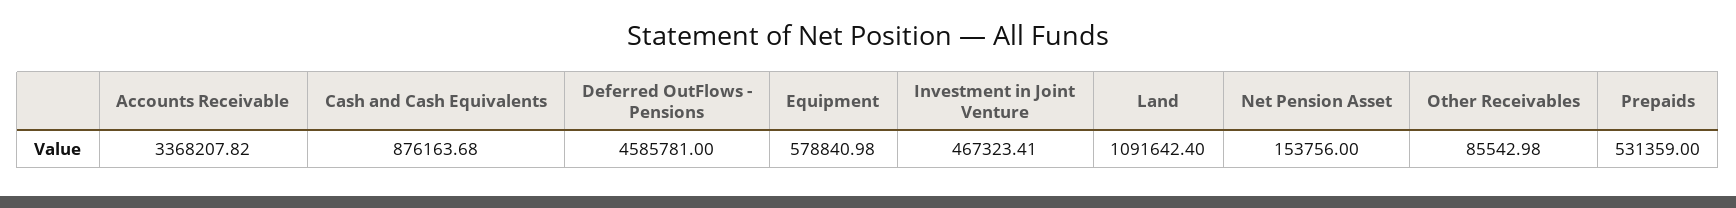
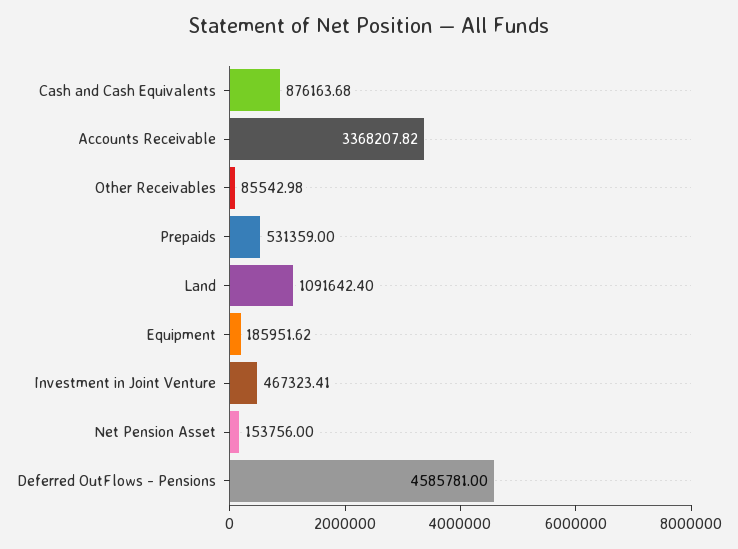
Equipment: 578840.98 -> 185951.62

